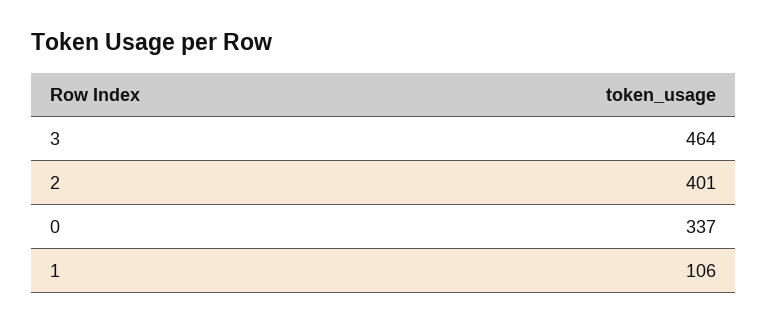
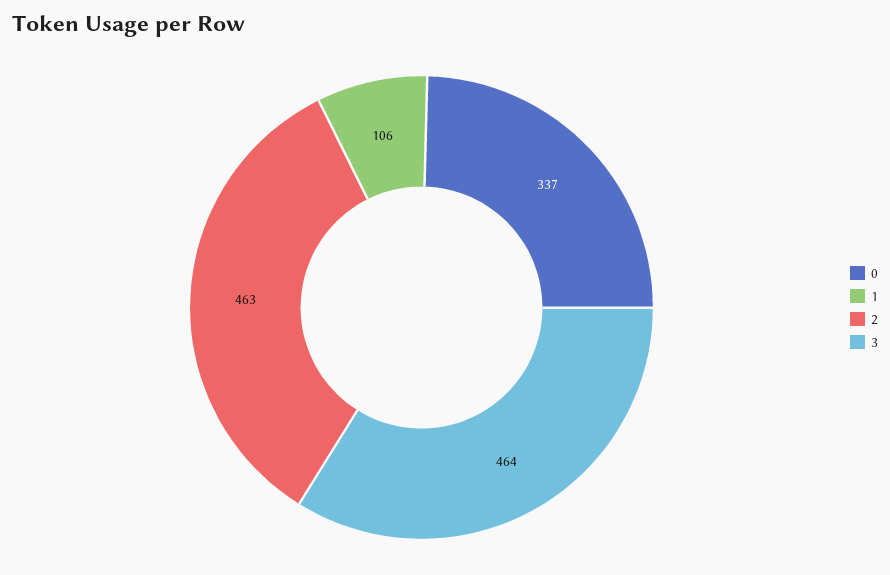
2: 401 -> 463

